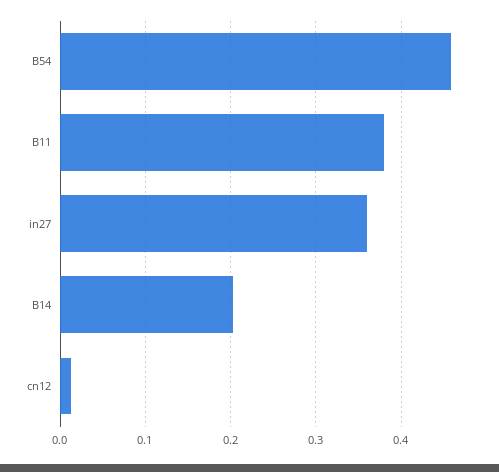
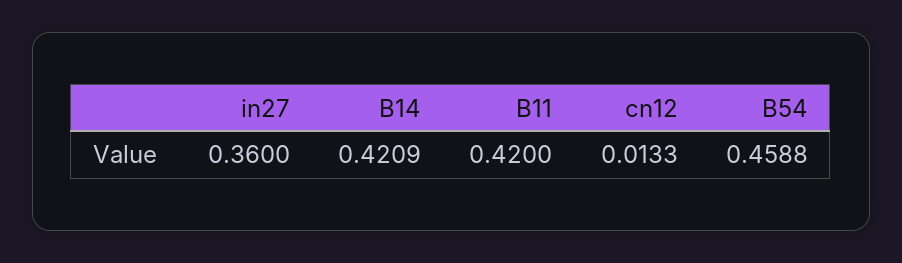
B11: 0.38 -> 0.42
B14: 0.2 -> 0.4209

